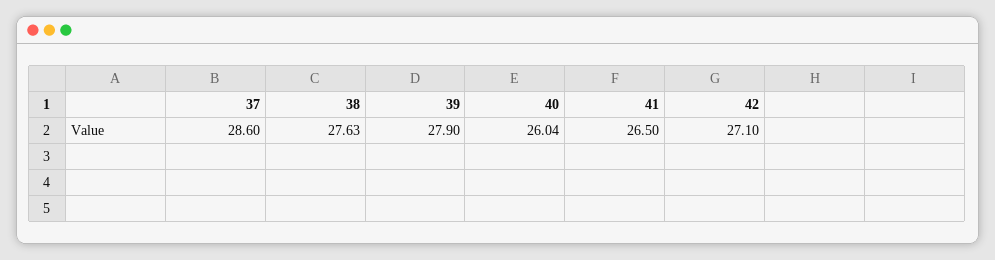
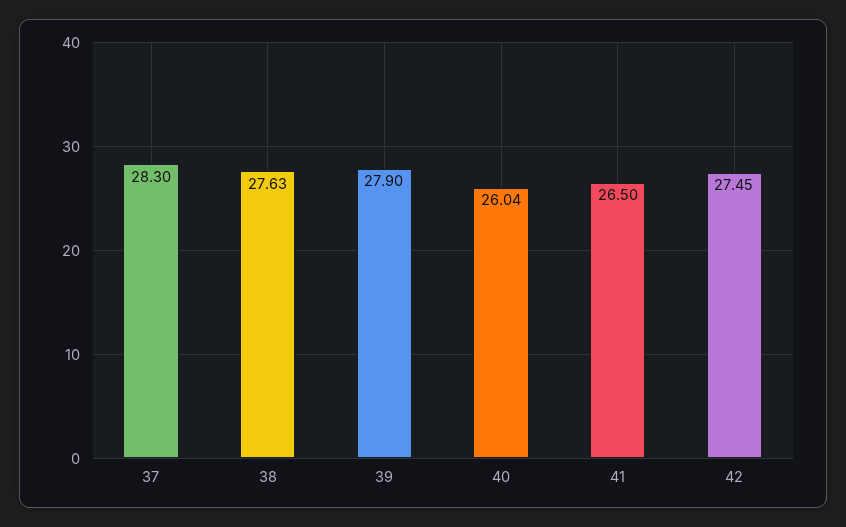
37: 28.6 -> 28.3
42: 27.1 -> 27.45

